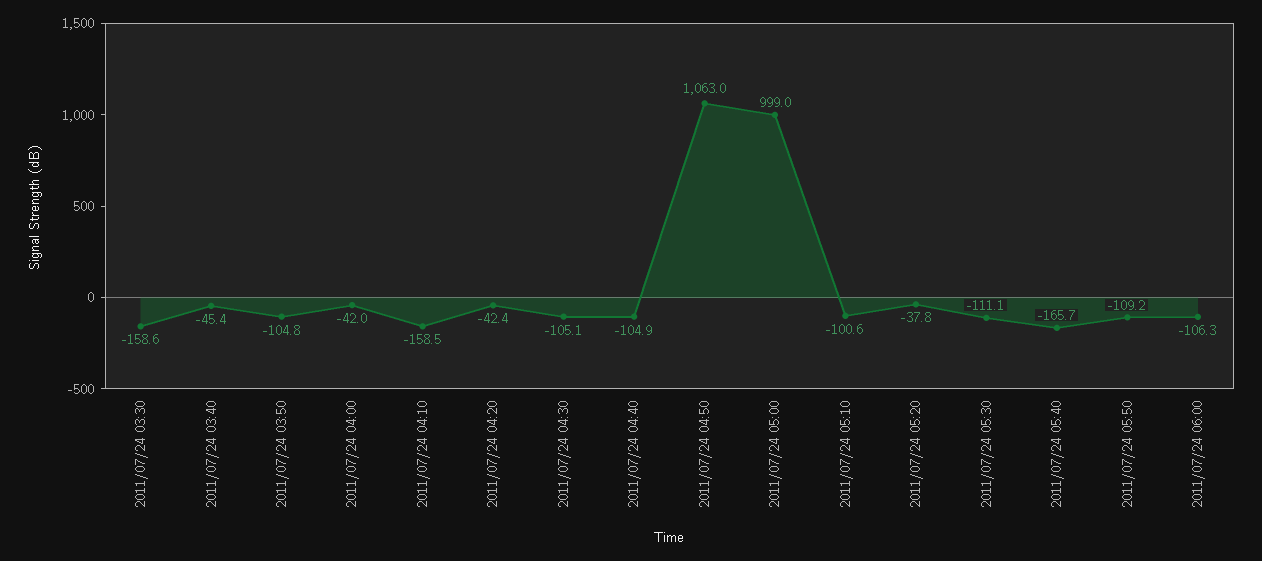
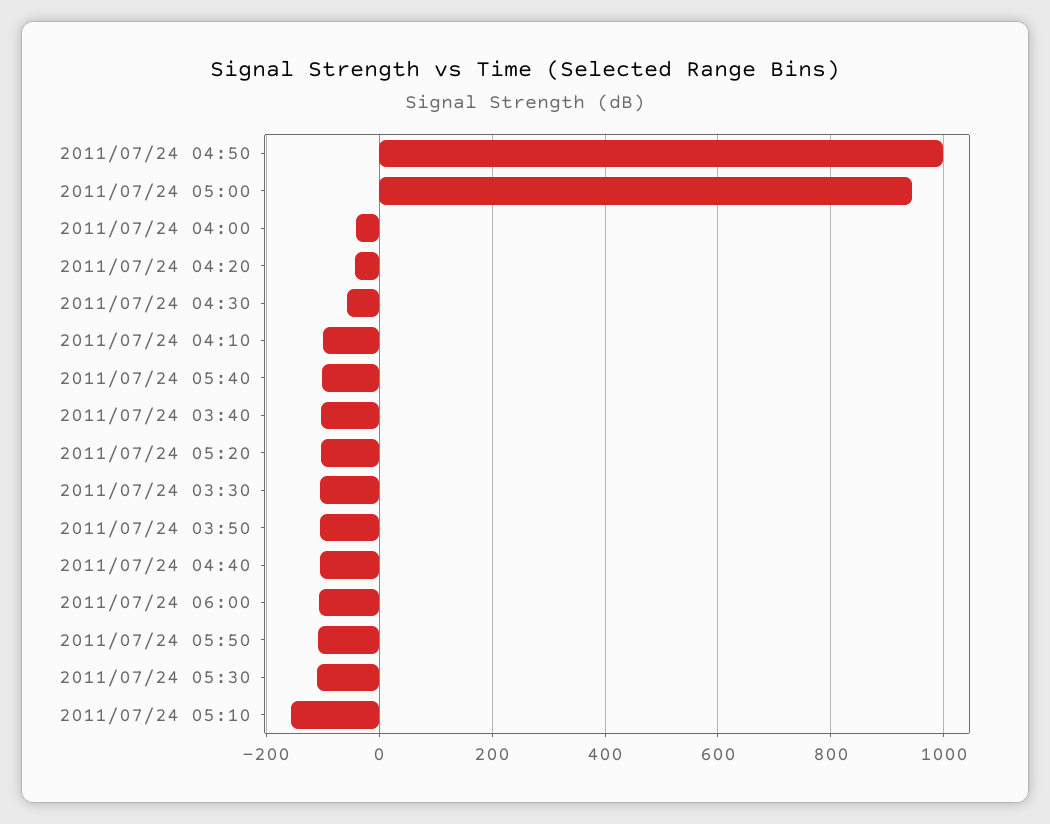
2011/07/24 03:30: -158.6 -> -100
2011/07/24 03:40: -45.4 -> -100
2011/07/24 04:10: -158.5 -> -100
2011/07/24 04:30: -105.1 -> -60
2011/07/24 04:50: 1063 -> 1000
2011/07/24 05:00: 999 -> 940
2011/07/24 05:10: -100.6 -> -160
2011/07/24 05:20: -37.8 -> -100
2011/07/24 05:40: -165.7 -> -100

